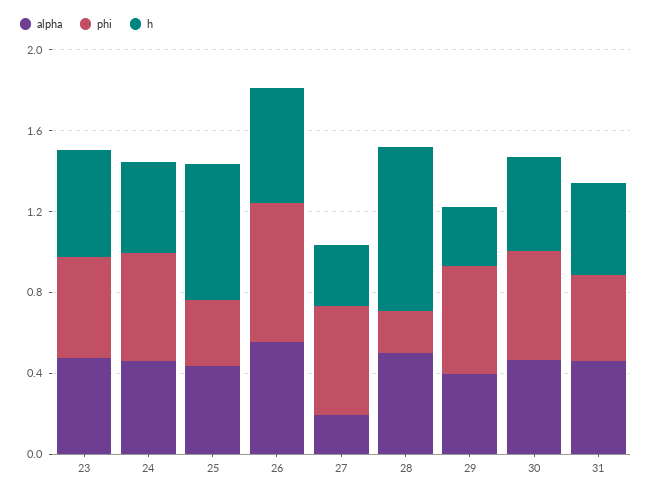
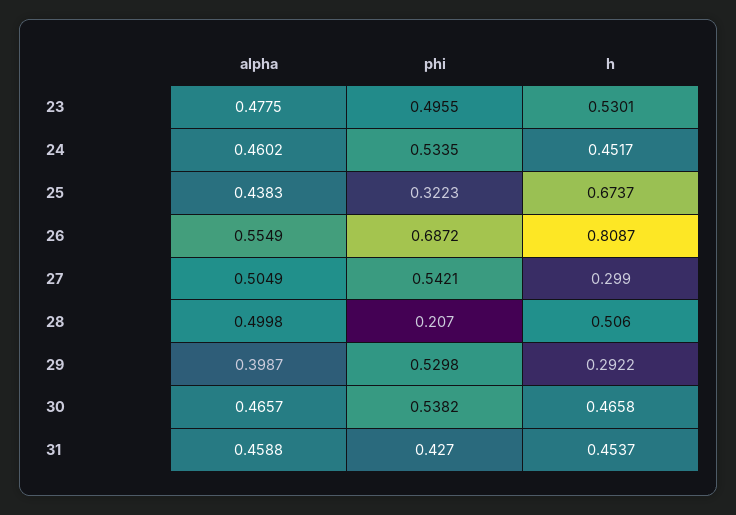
h, 26: 0.6 -> 0.8087
alpha, 27: 0.2 -> 0.5049
h, 28: 0.8 -> 0.506

